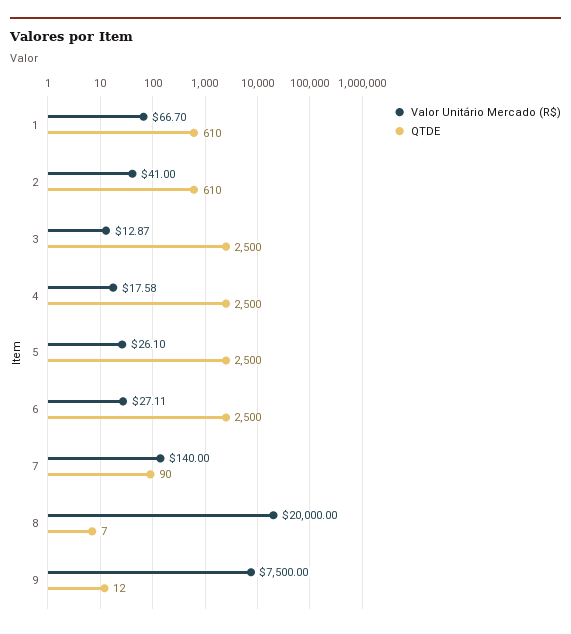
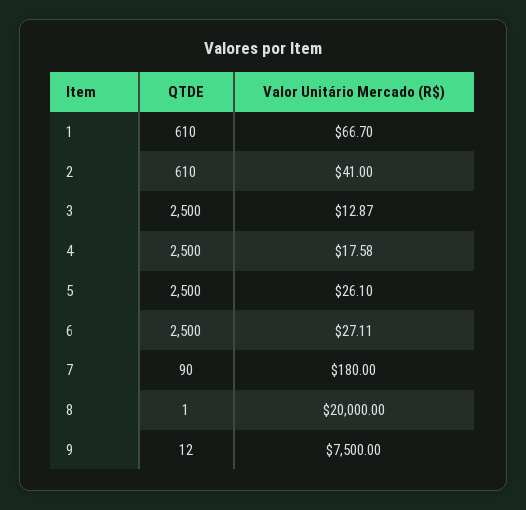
Valor Unitário Mercado (R$), 7: 140 -> 180
QTDE, 8: 7 -> 1

